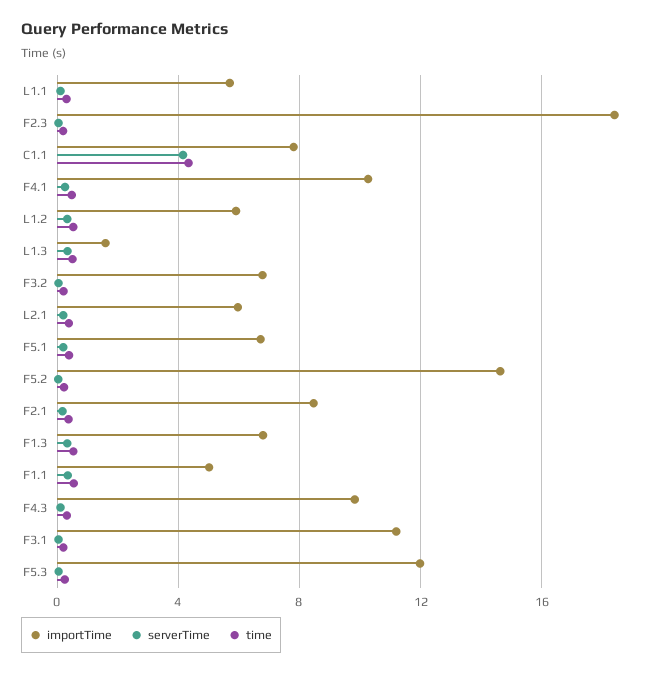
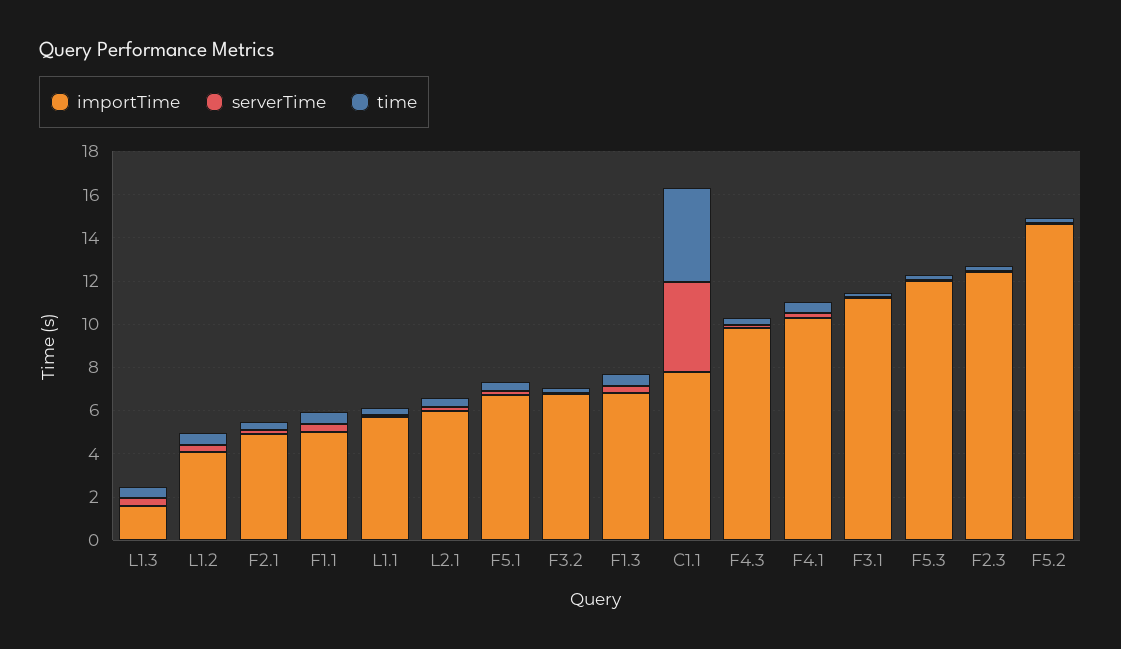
importTime, F2.3: 18.5 -> 12.5
importTime, L1.2: 6 -> 4
importTime, F2.1: 8.5 -> 5

